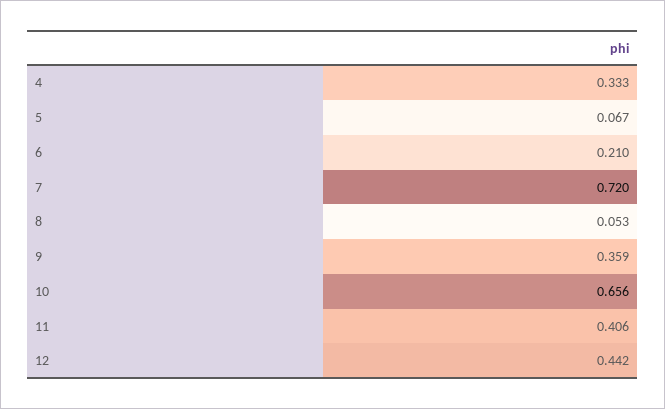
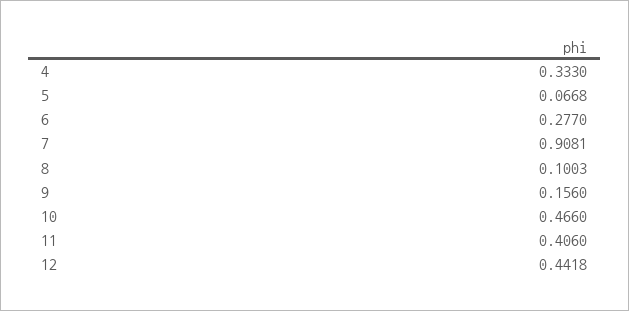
6: 0.21 -> 0.277
7: 0.72 -> 0.9081
8: 0.053 -> 0.1003
9: 0.359 -> 0.156
10: 0.656 -> 0.466

